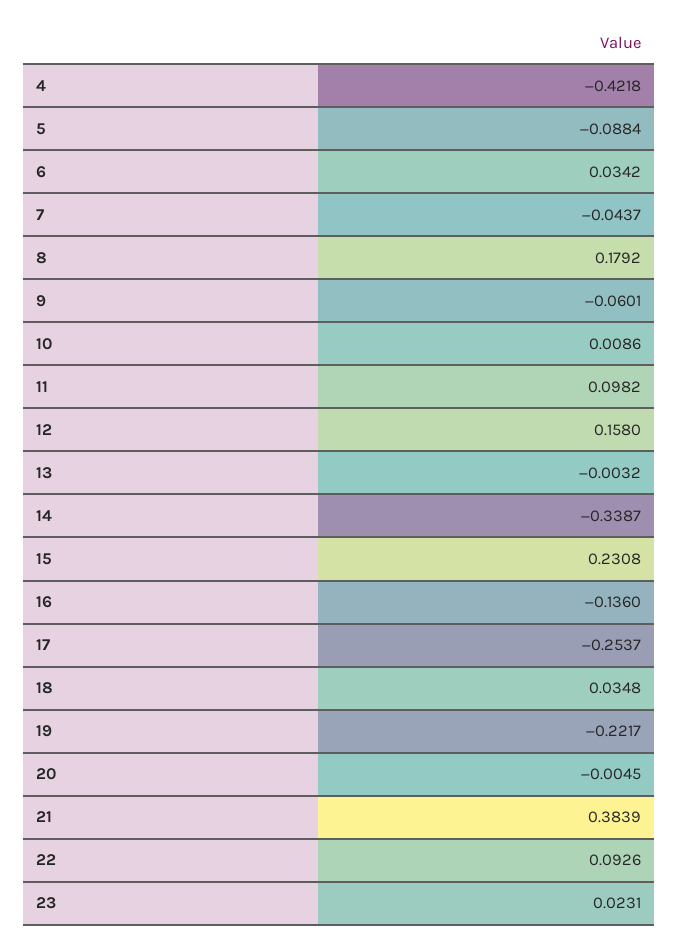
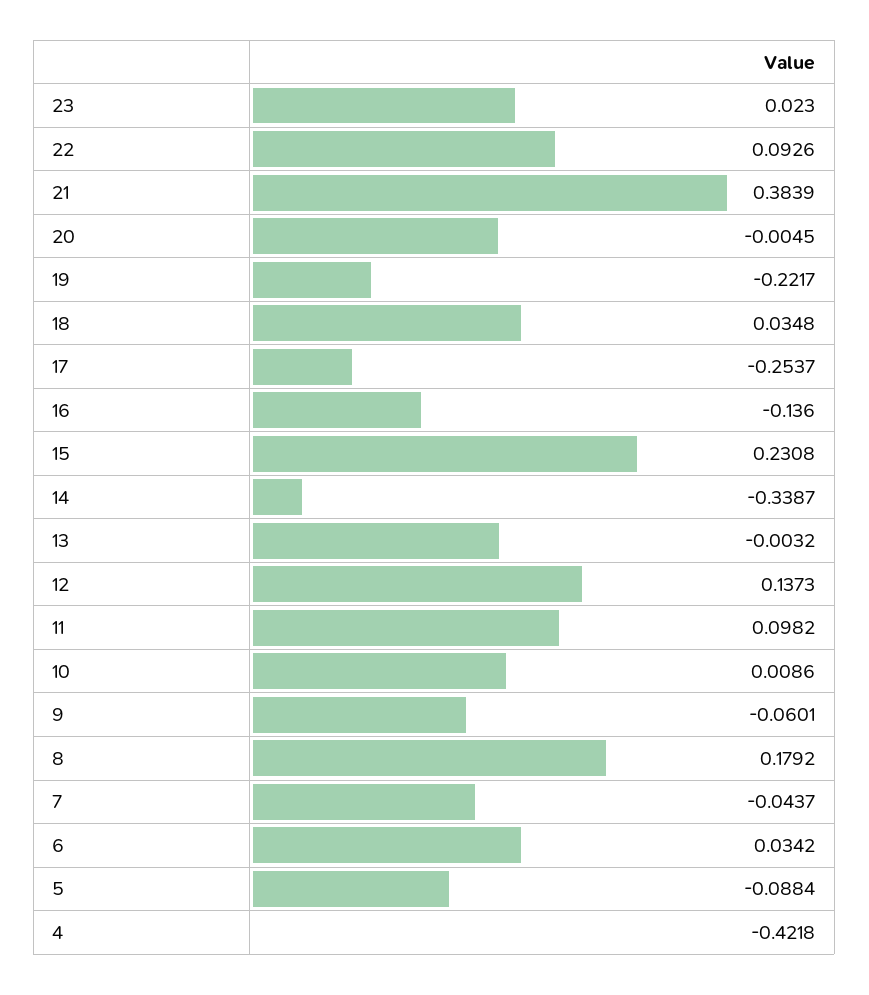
12: 0.158 -> 0.1373
23: 0.0231 -> 0.023

